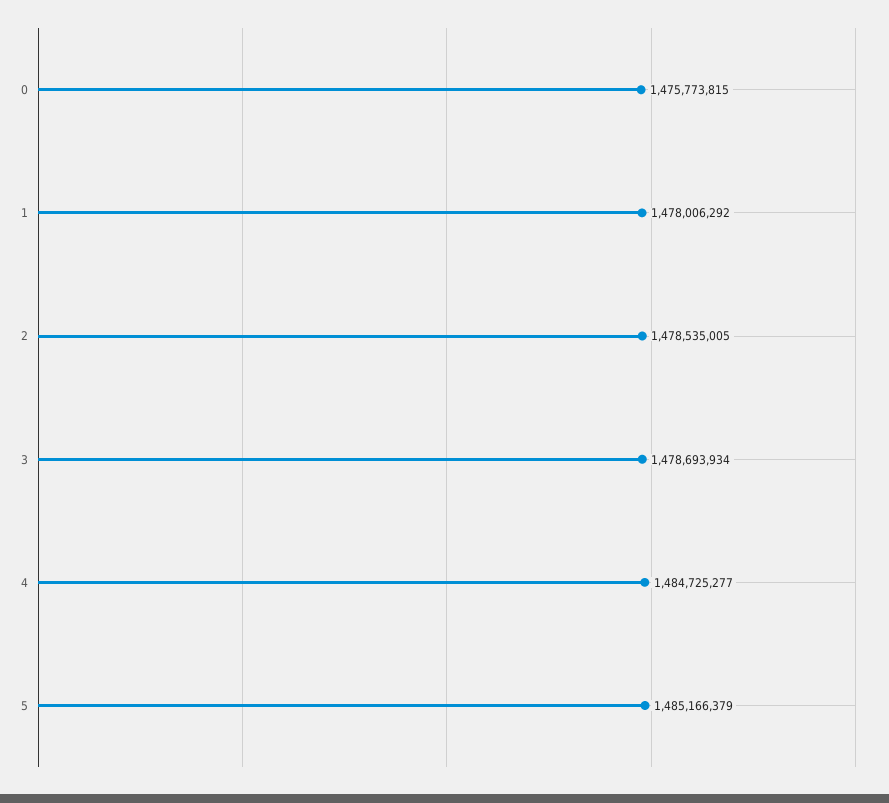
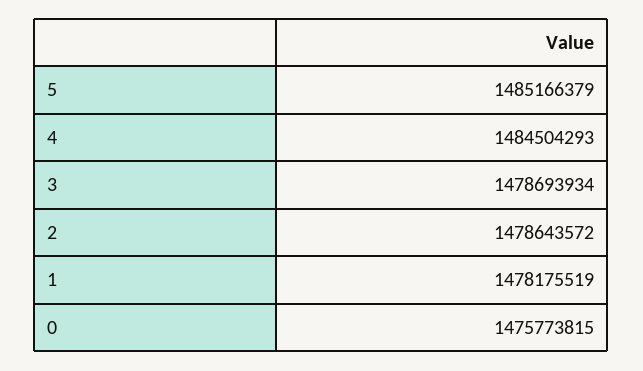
1: 1478006292 -> 1478175519
2: 1478535005 -> 1478643572
4: 1484725277 -> 1484504293

